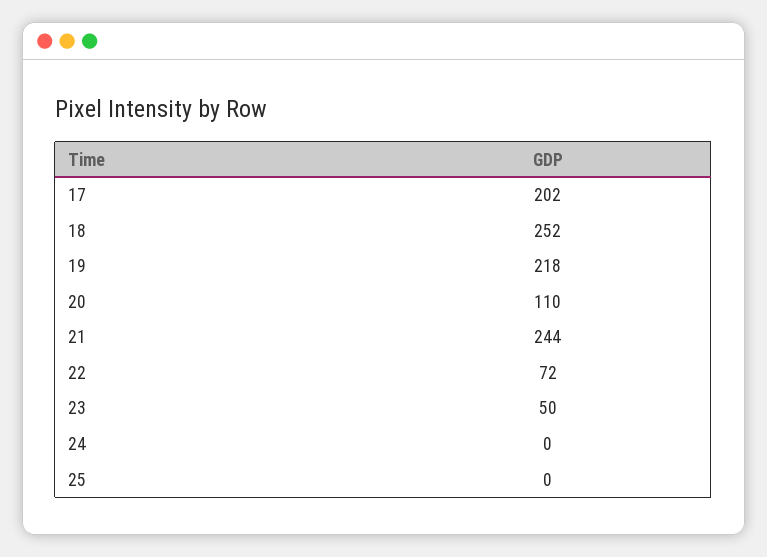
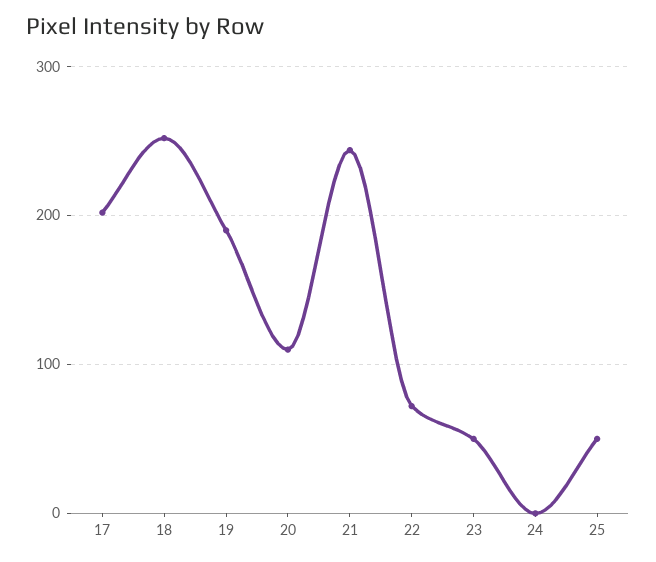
19: 218 -> 190
25: 0 -> 50

